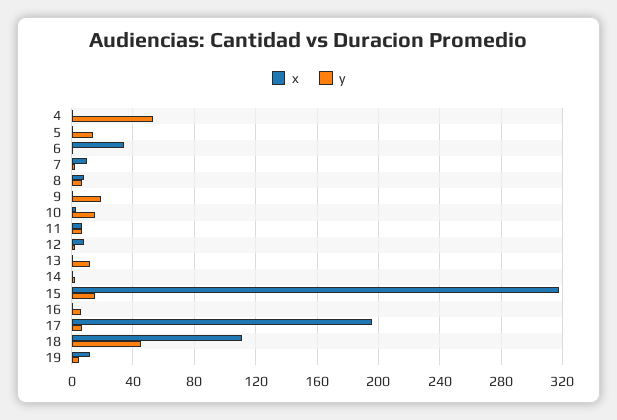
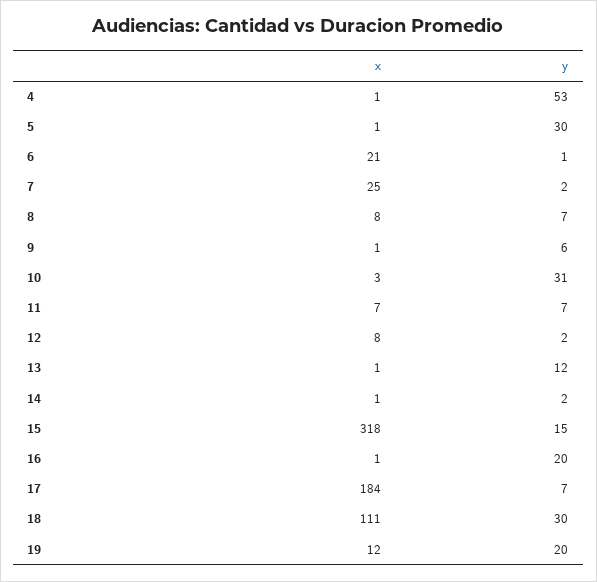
y, 5: 15 -> 30
x, 6: 35 -> 21
x, 7: 10 -> 25
y, 9: 20 -> 6
y, 10: 15 -> 31
y, 16: 5 -> 20
x, 17: 195 -> 184
y, 18: 45 -> 30
y, 19: 5 -> 20

